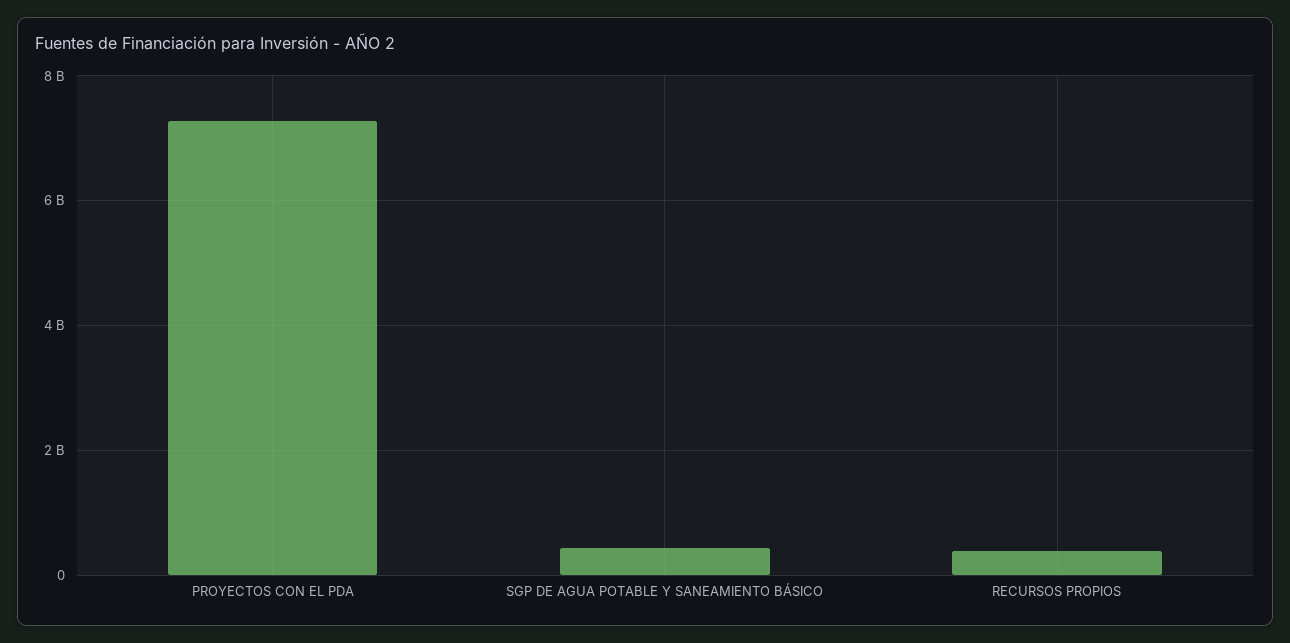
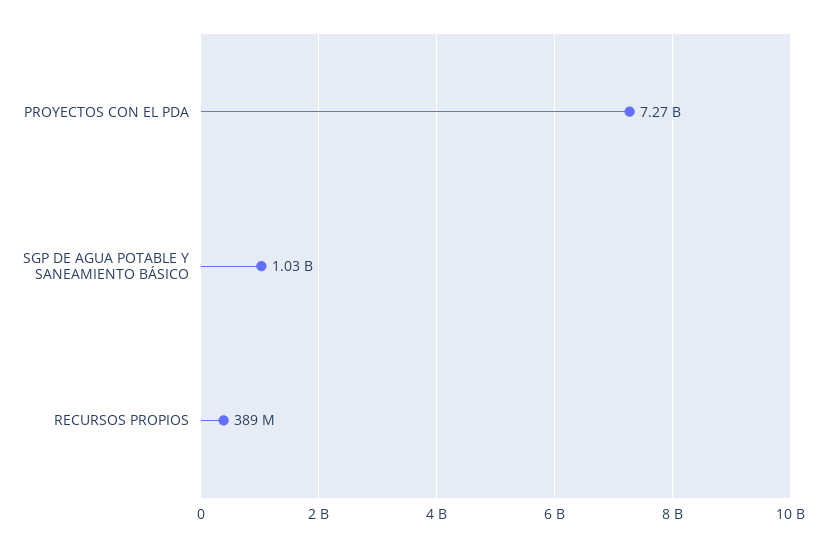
SGP DE AGUA POTABLE Y SANEAMIENTO BÁSICO: 400000000 -> 1030000000

